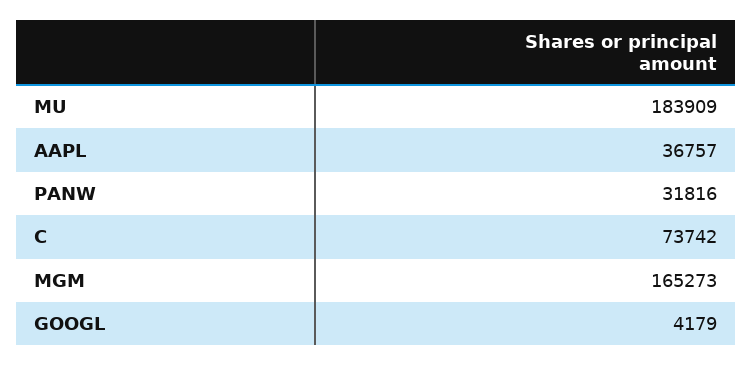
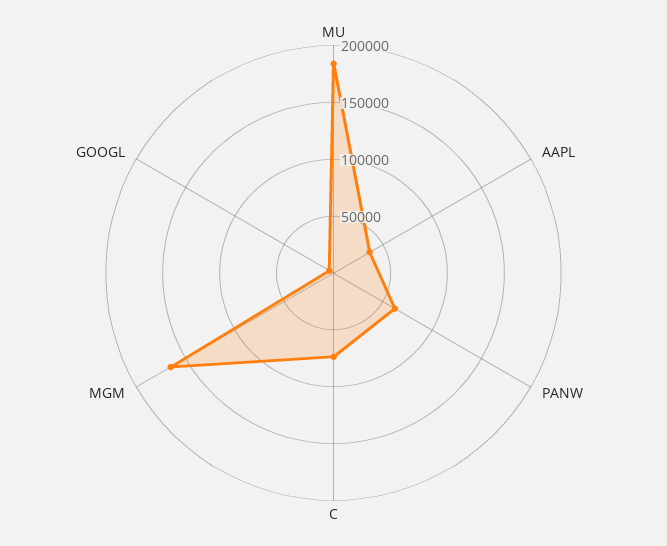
PANW: 31816 -> 60000

